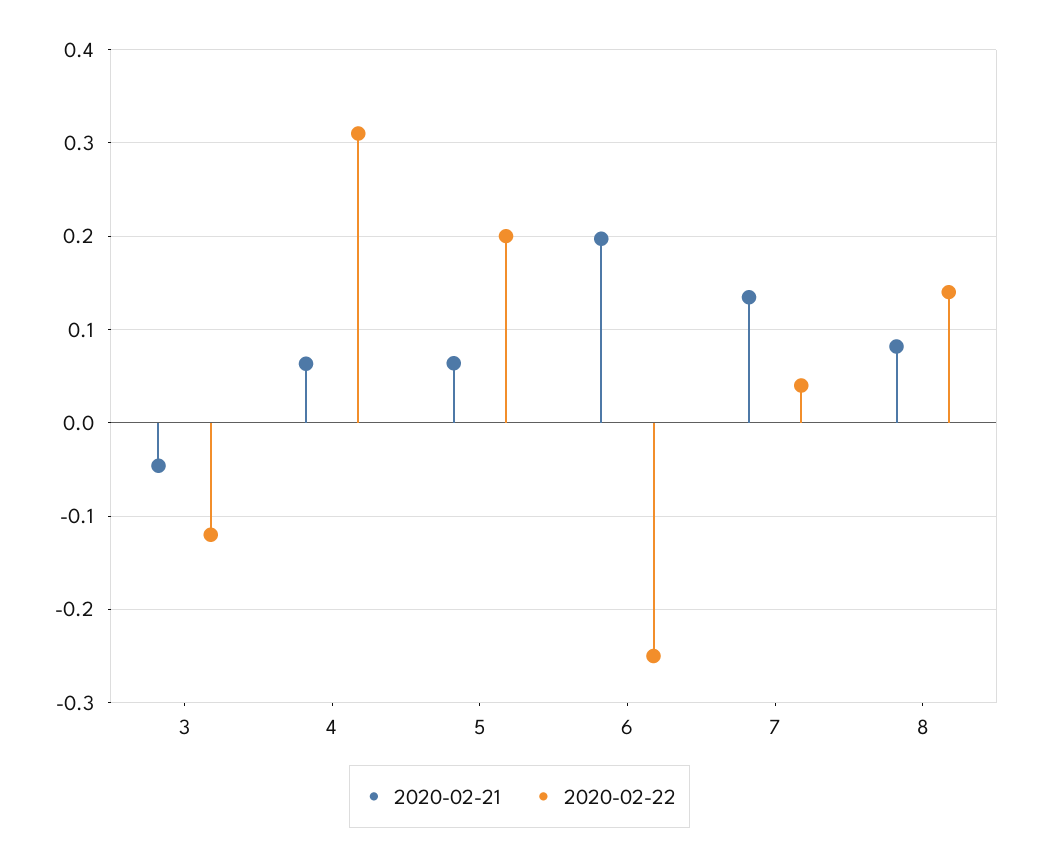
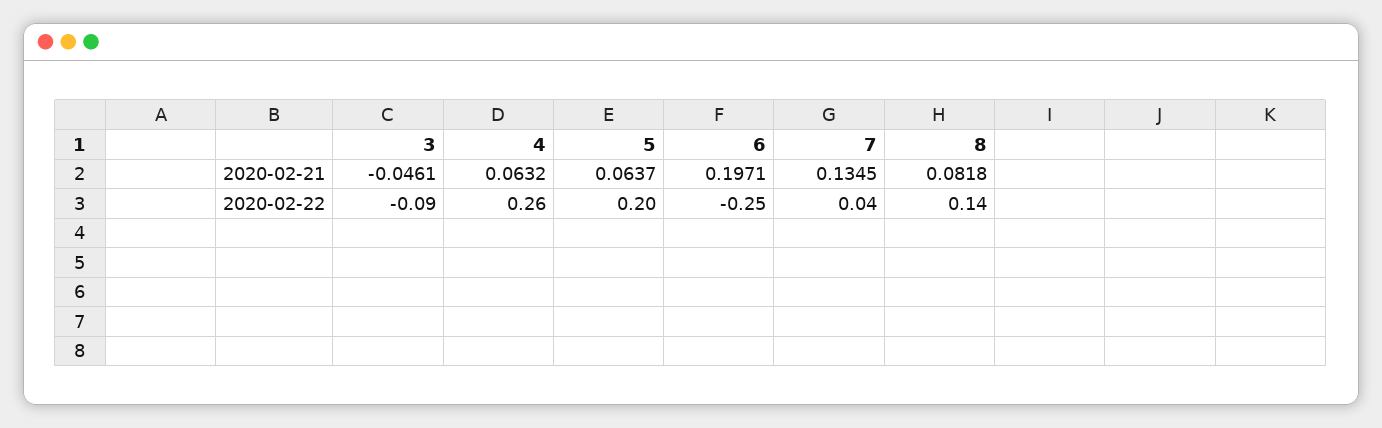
2020-02-22, 3: -0.12 -> -0.09
2020-02-22, 4: 0.31 -> 0.26

